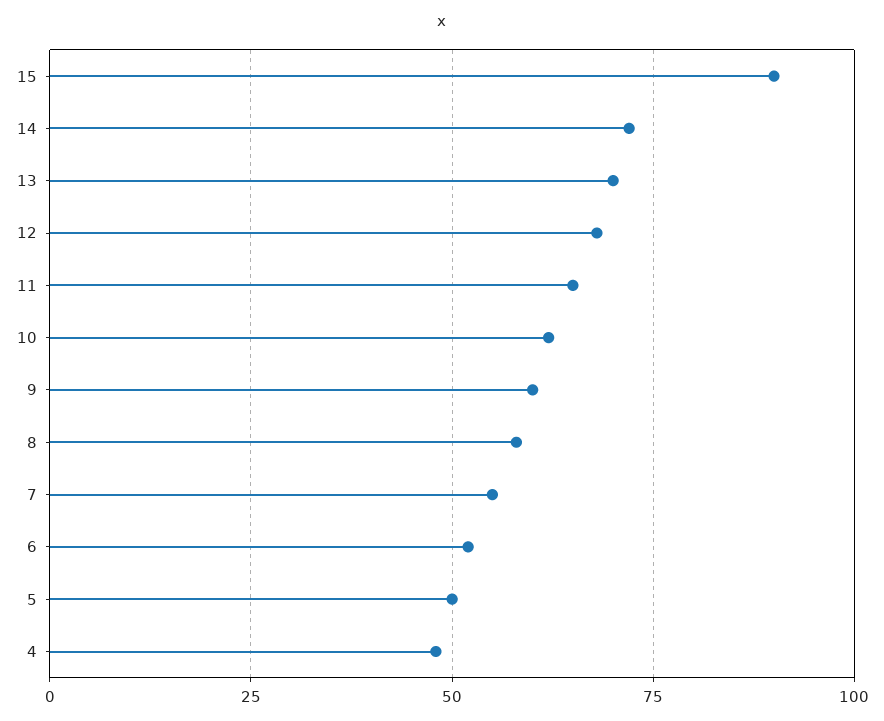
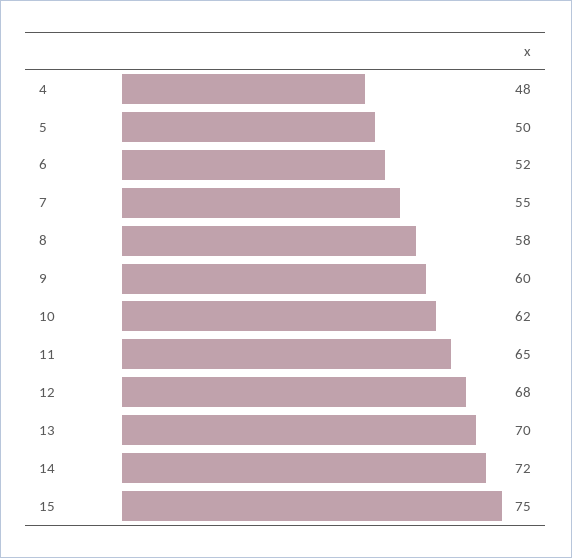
15: 90 -> 75

